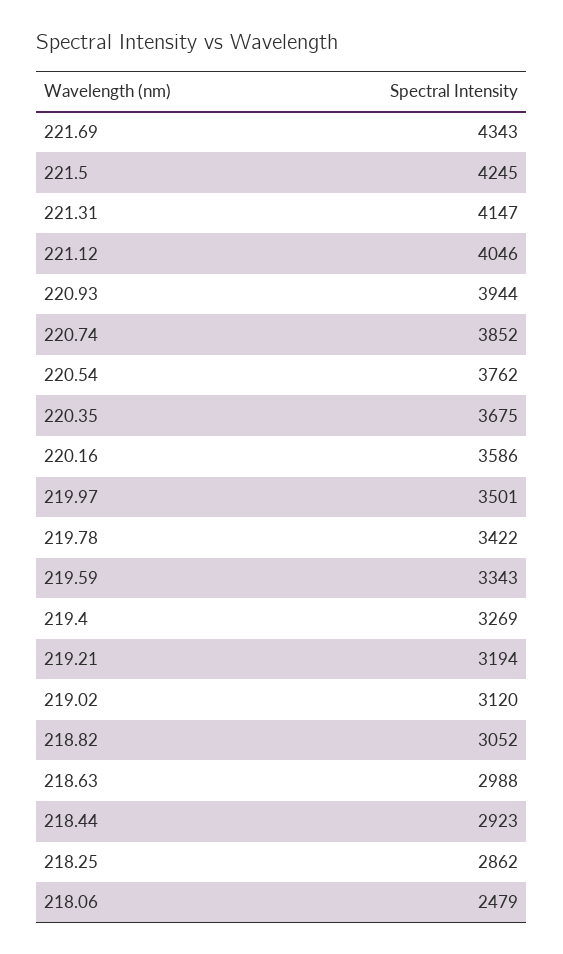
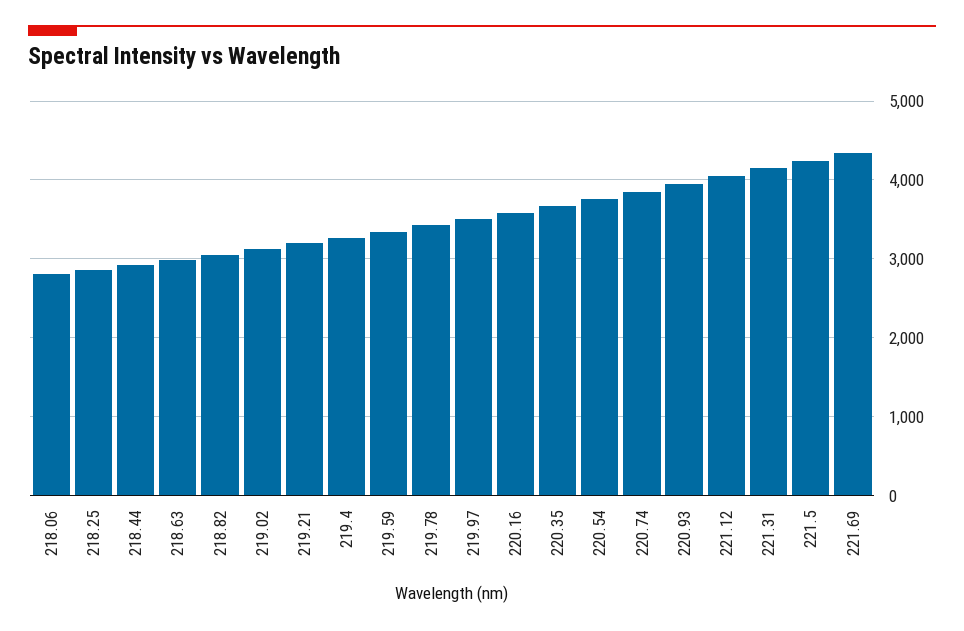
218.06: 2479 -> 2800

